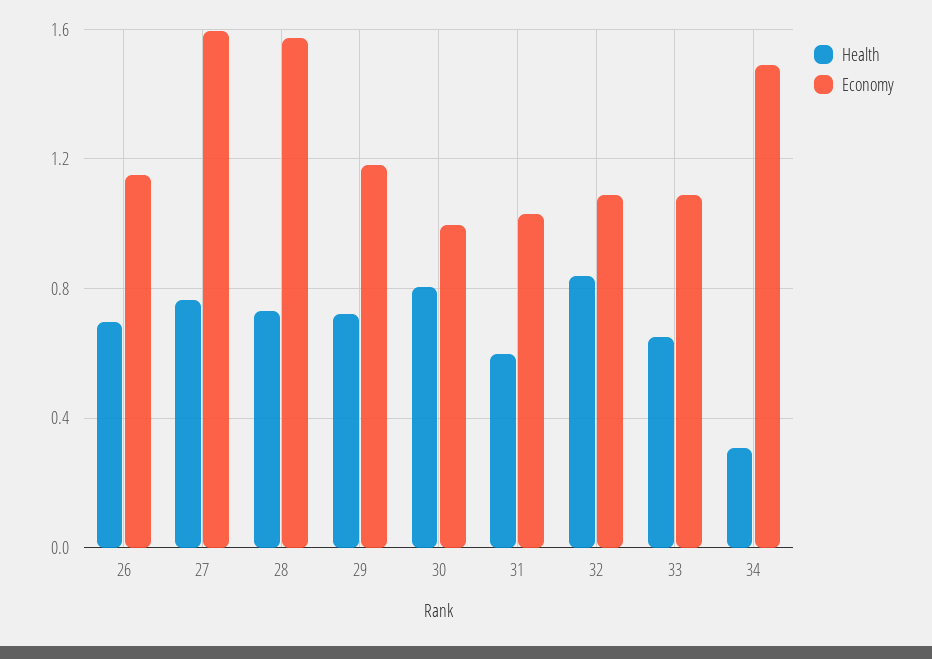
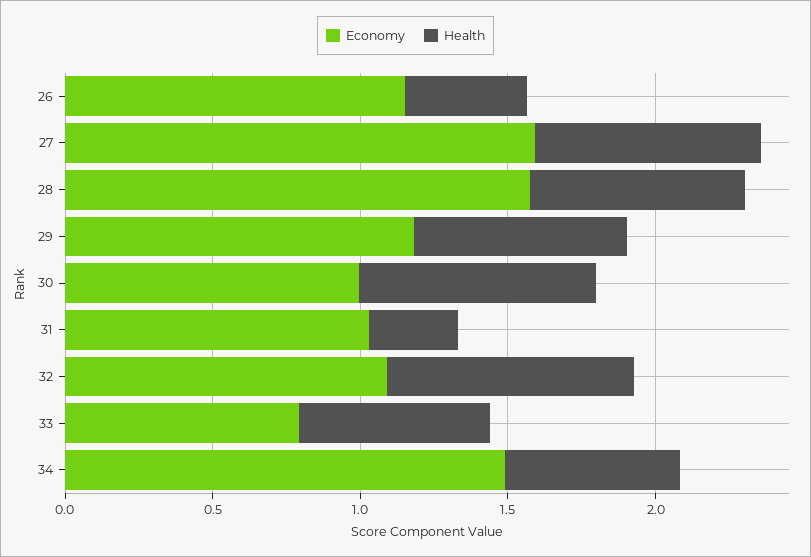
Health, 26: 0.7 -> 0.4
Health, 31: 0.6 -> 0.3
Economy, 33: 1.1 -> 0.8
Health, 34: 0.3 -> 0.6

